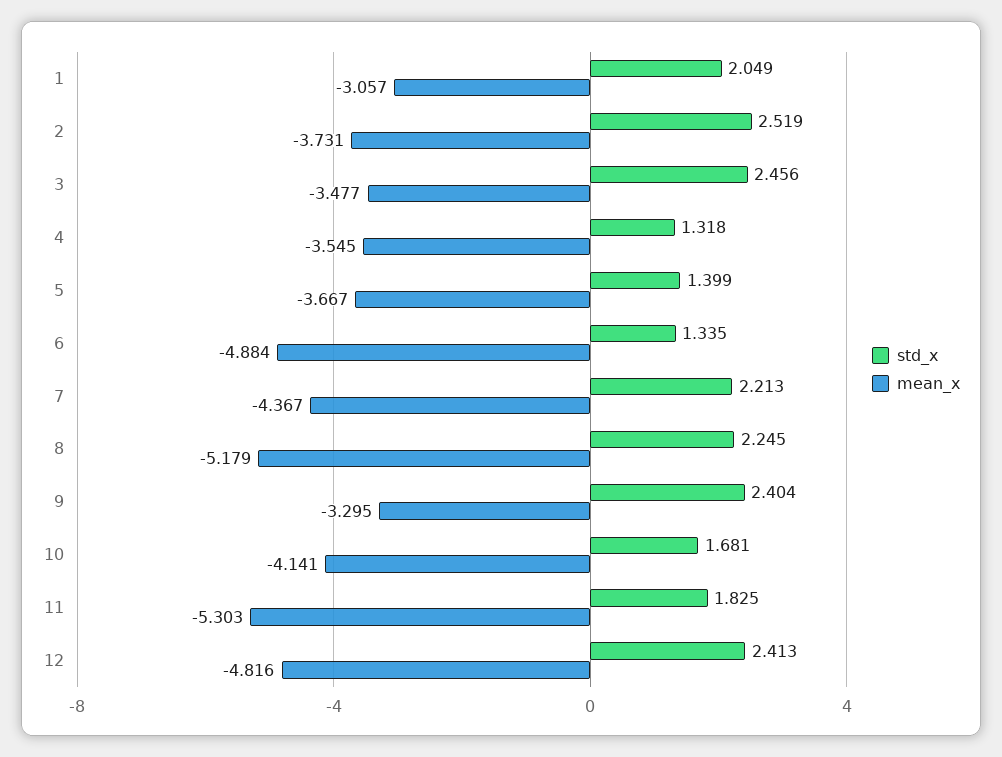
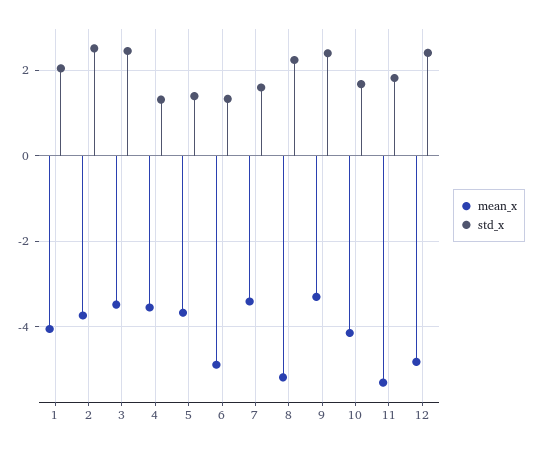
mean_x, 1: -3.057 -> -4
std_x, 7: 2.213 -> 1.6
mean_x, 7: -4.367 -> -3.4

